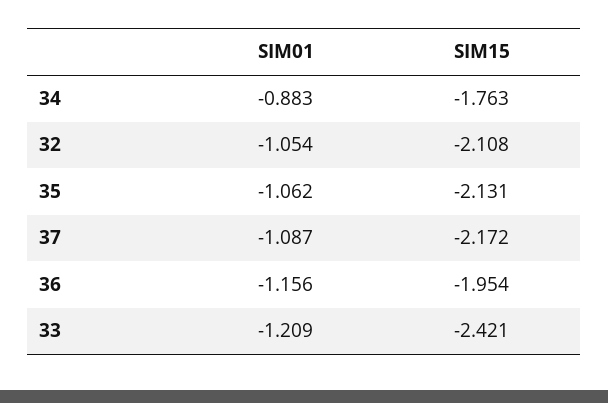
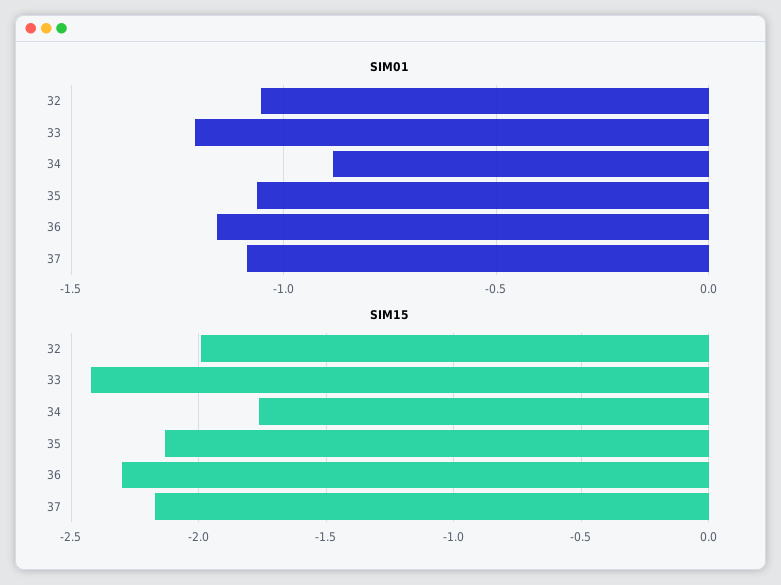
SIM15, 32: -2.108 -> -2
SIM15, 36: -1.954 -> -2.3

